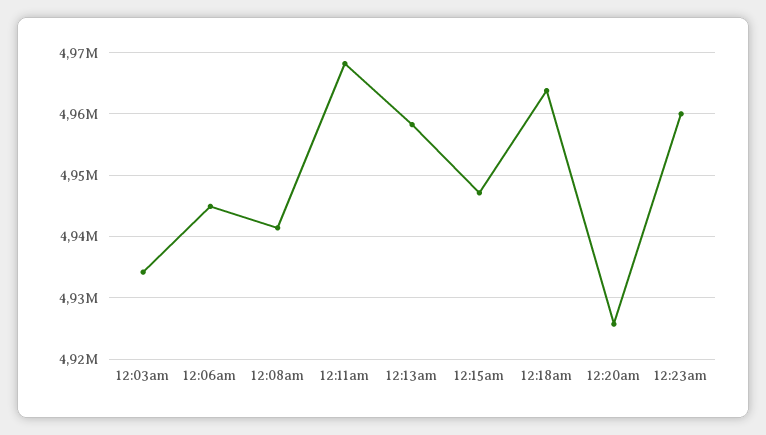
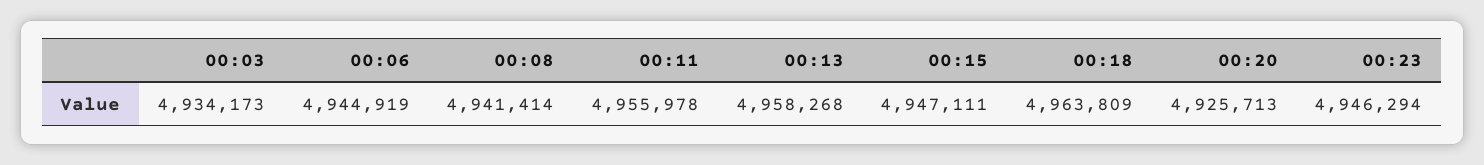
12:11am: 4968000 -> 4955978
12:23am: 4960000 -> 4946294

